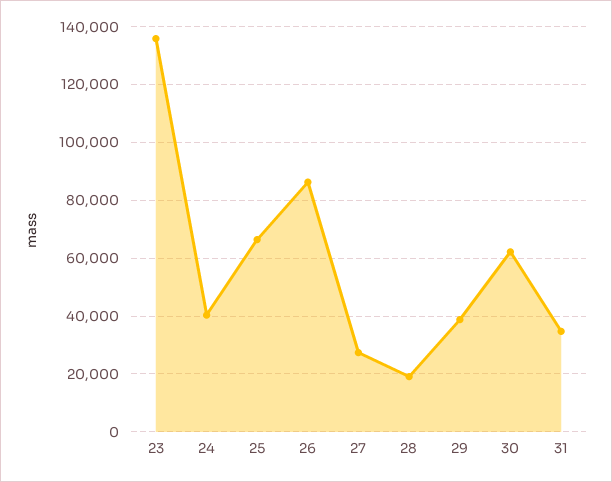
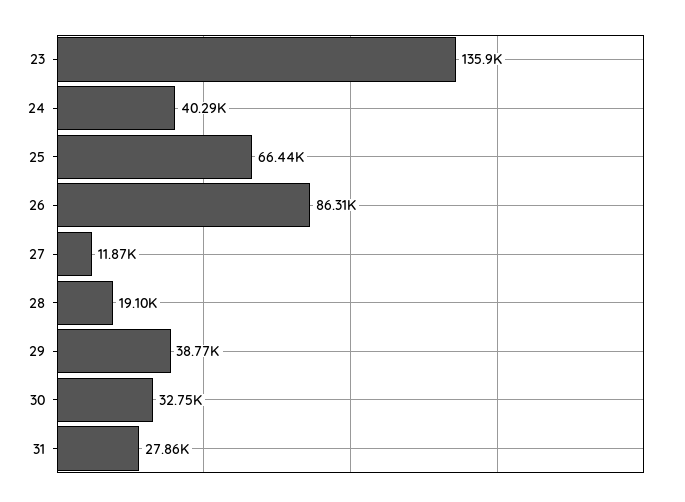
27: 27500 -> 11870
30: 62500 -> 32750
31: 35000 -> 27860

